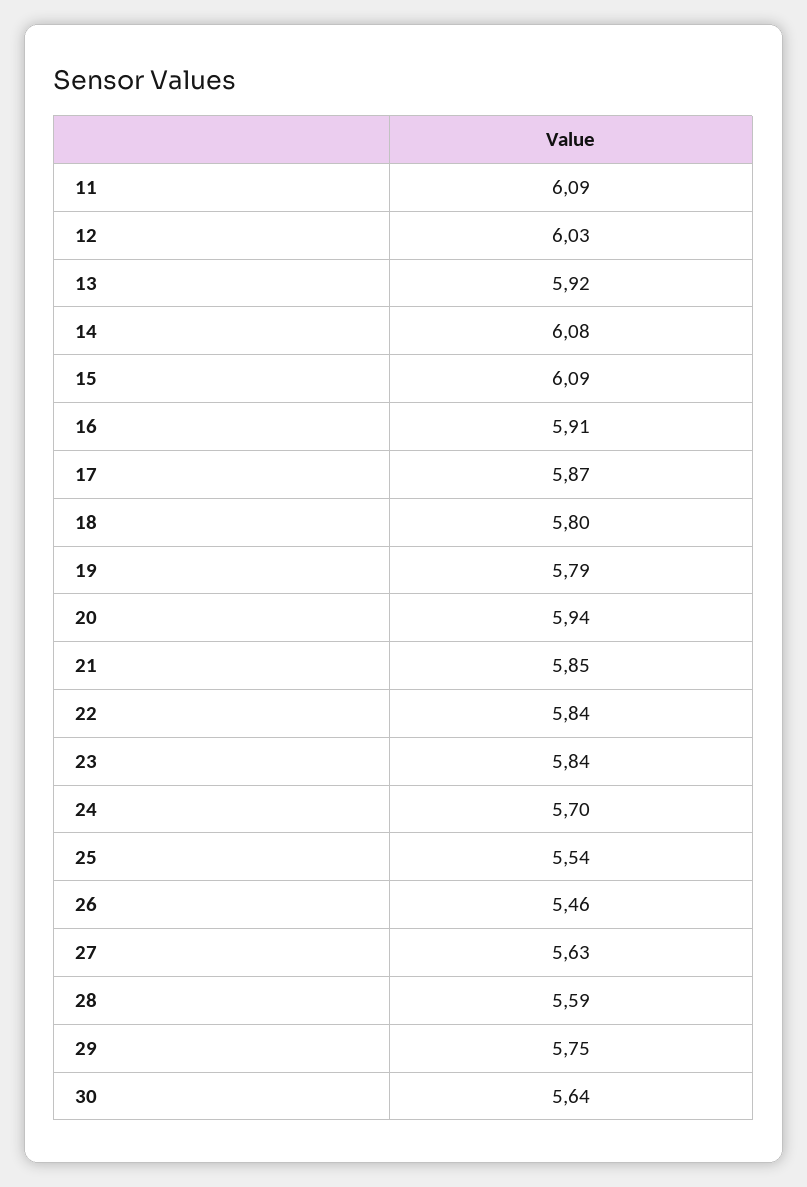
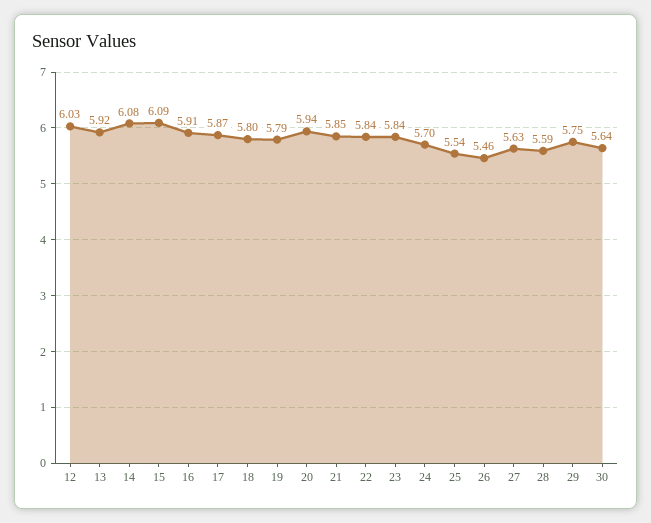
11: 6.09 -> none

